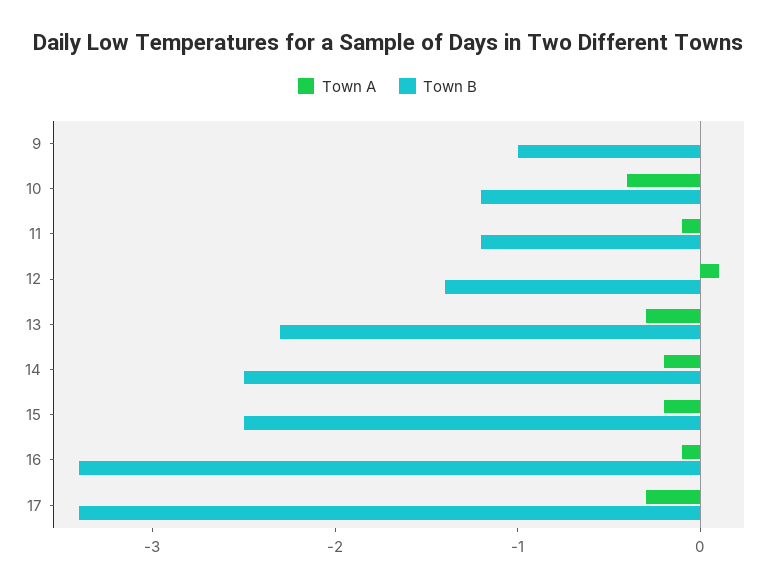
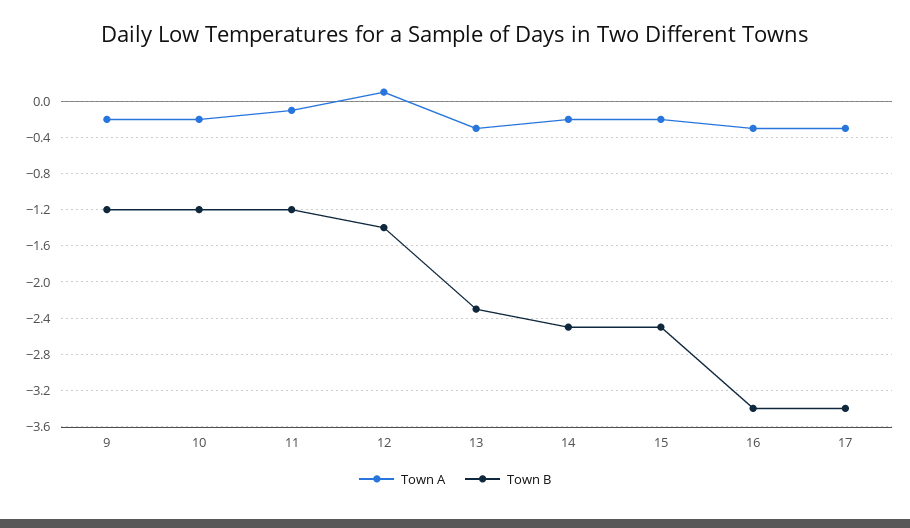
Town A, 9: 0 -> -0.2
Town B, 9: -1 -> -1.2
Town A, 10: -0.4 -> -0.2
Town A, 16: -0.1 -> -0.3

